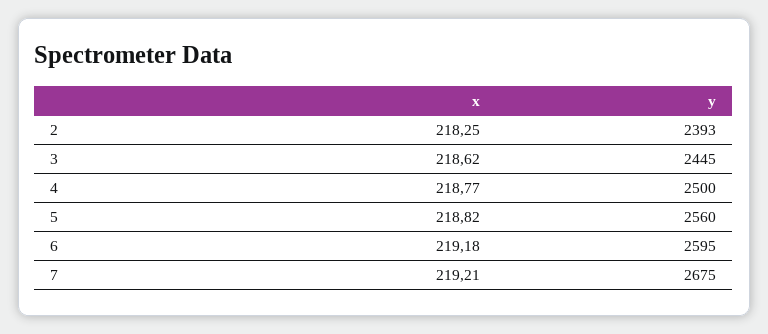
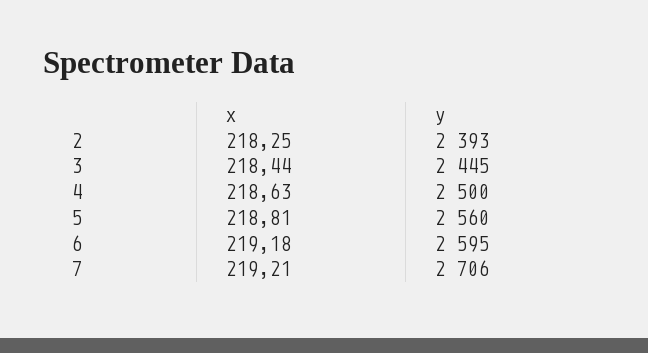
x, 3: 218.62 -> 218.44
x, 4: 218.77 -> 218.63
x, 5: 218.82 -> 218.81
y, 7: 2675 -> 2706

